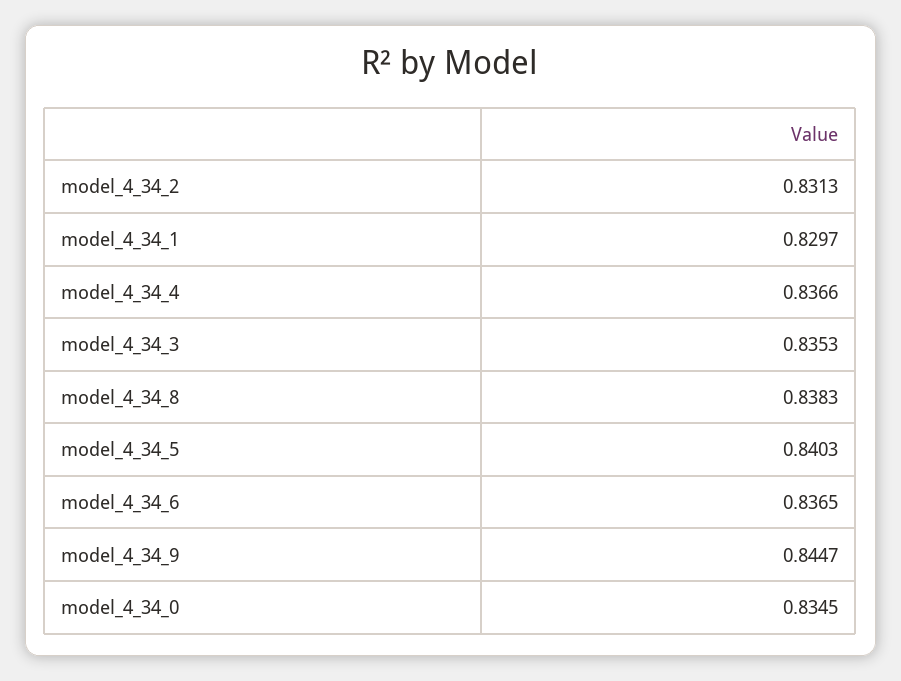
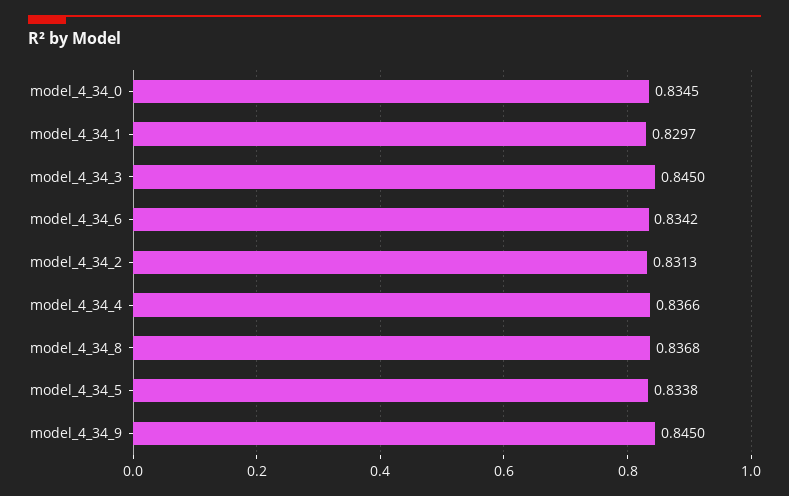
model_4_34_3: 0.8353 -> 0.845
model_4_34_8: 0.8383 -> 0.8368
model_4_34_5: 0.8403 -> 0.8338
model_4_34_6: 0.8365 -> 0.8342
model_4_34_9: 0.8447 -> 0.845

